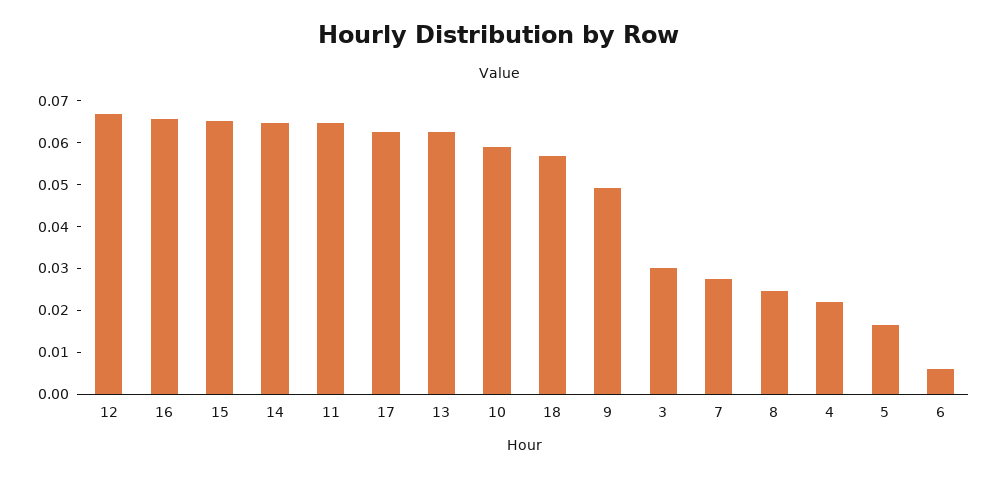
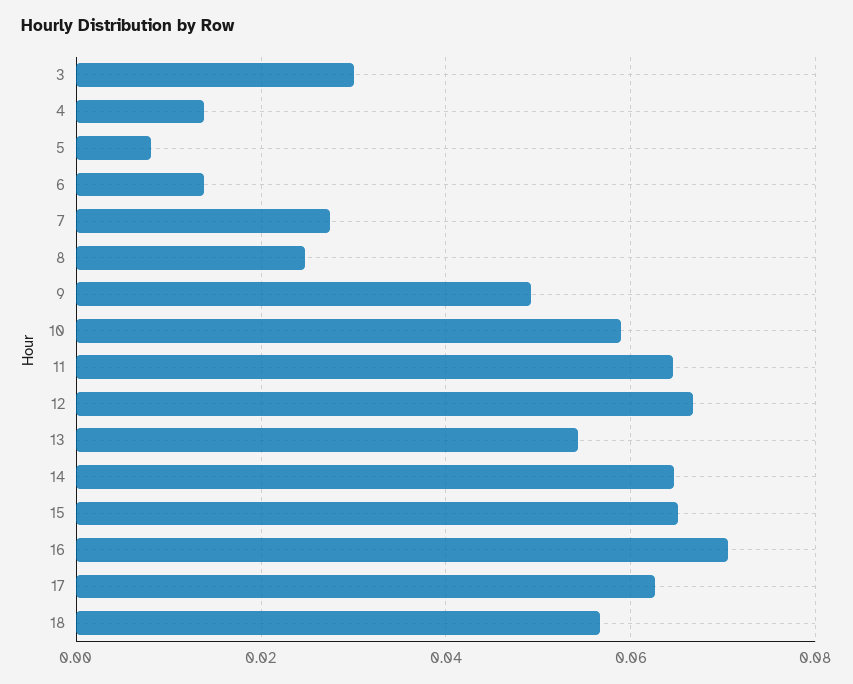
16: 0.066 -> 0.07
13: 0.062 -> 0.054
4: 0.022 -> 0.014
5: 0.016 -> 0.008
6: 0.006 -> 0.014

